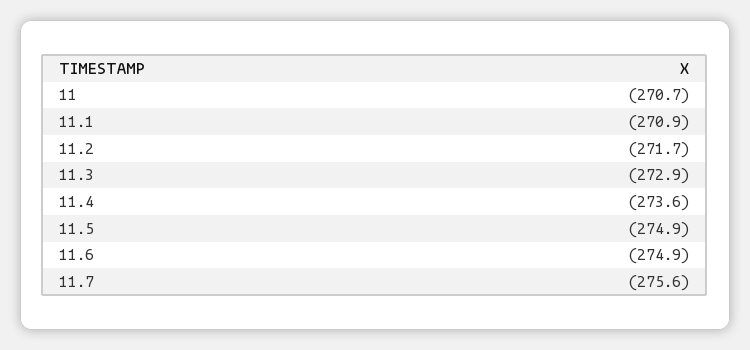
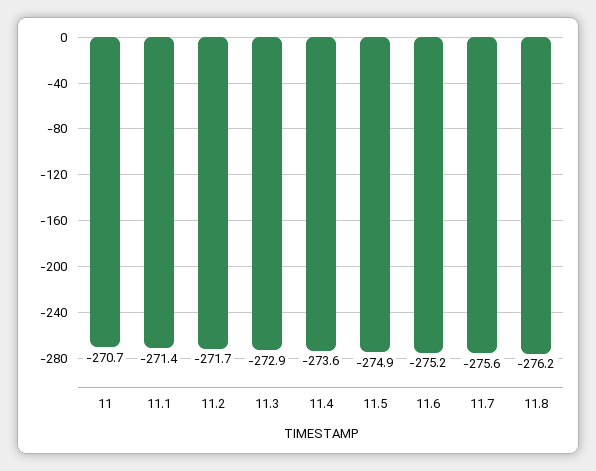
11.1: -270.9 -> -271.4
11.6: -274.9 -> -275.2
11.8: none -> -276.2

